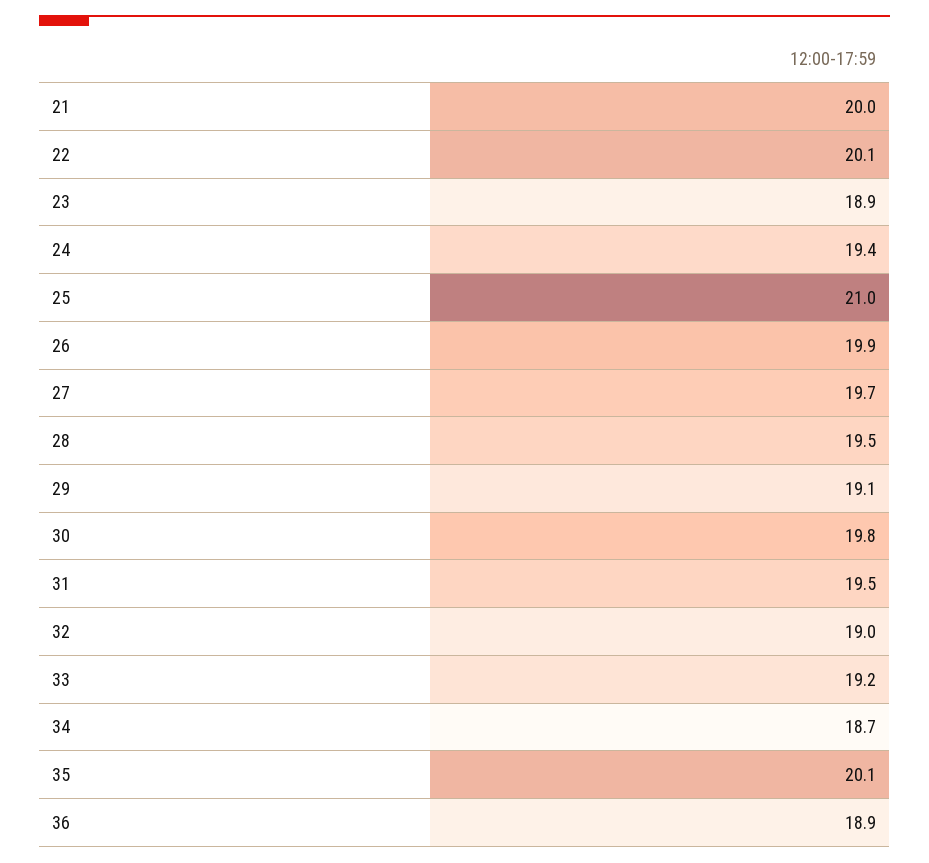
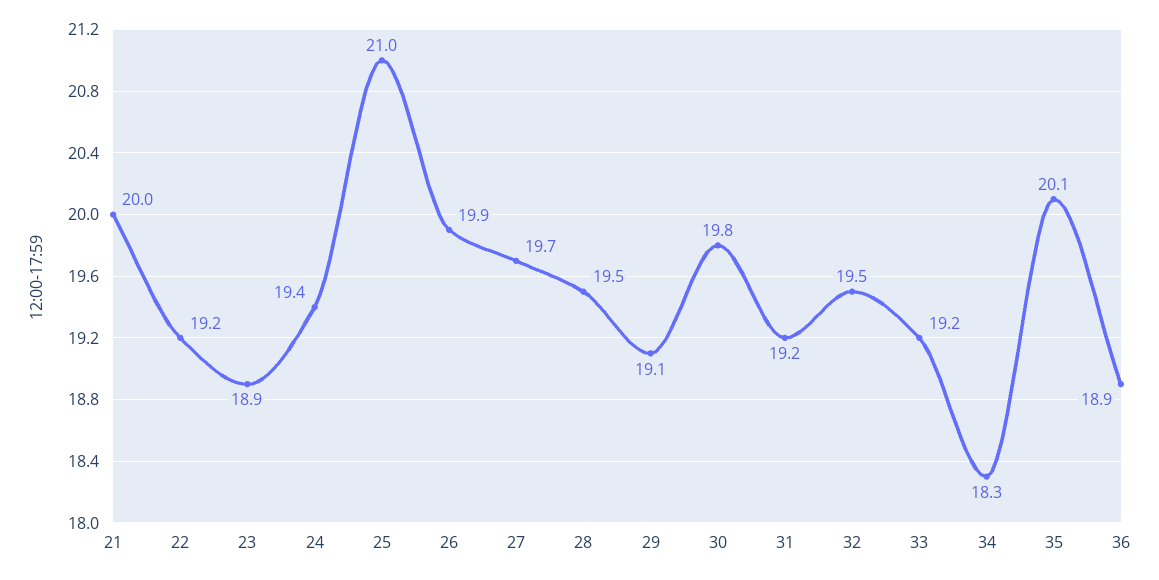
22: 20.1 -> 19.2
31: 19.5 -> 19.2
32: 19 -> 19.5
34: 18.7 -> 18.3

